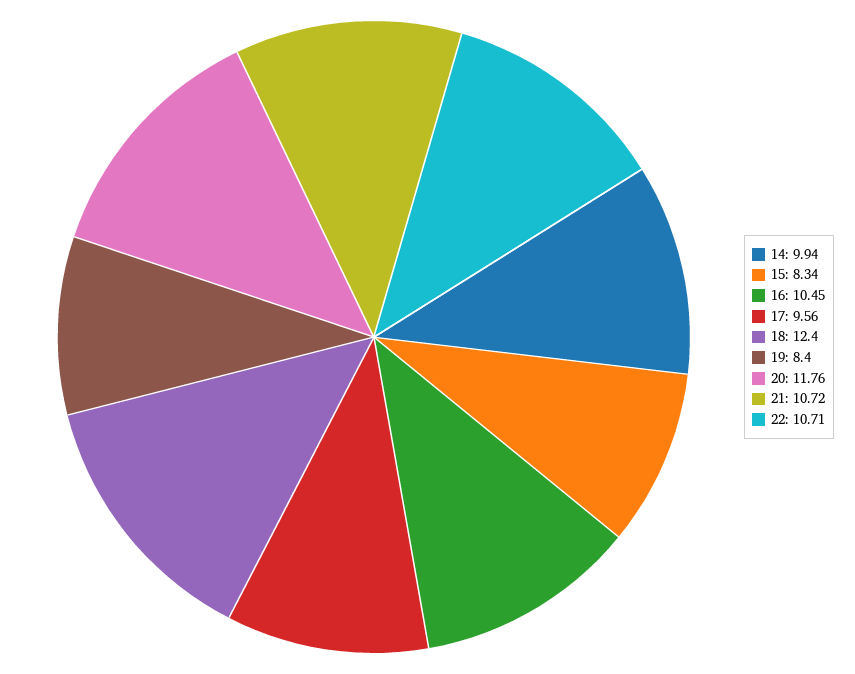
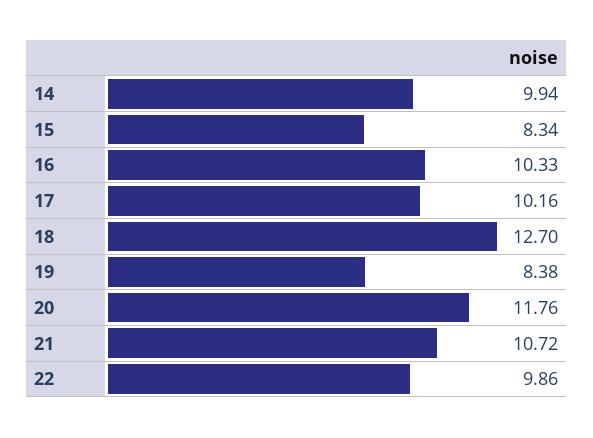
16: 10.45 -> 10.33
17: 9.56 -> 10.16
18: 12.4 -> 12.7
19: 8.4 -> 8.38
22: 10.71 -> 9.86

